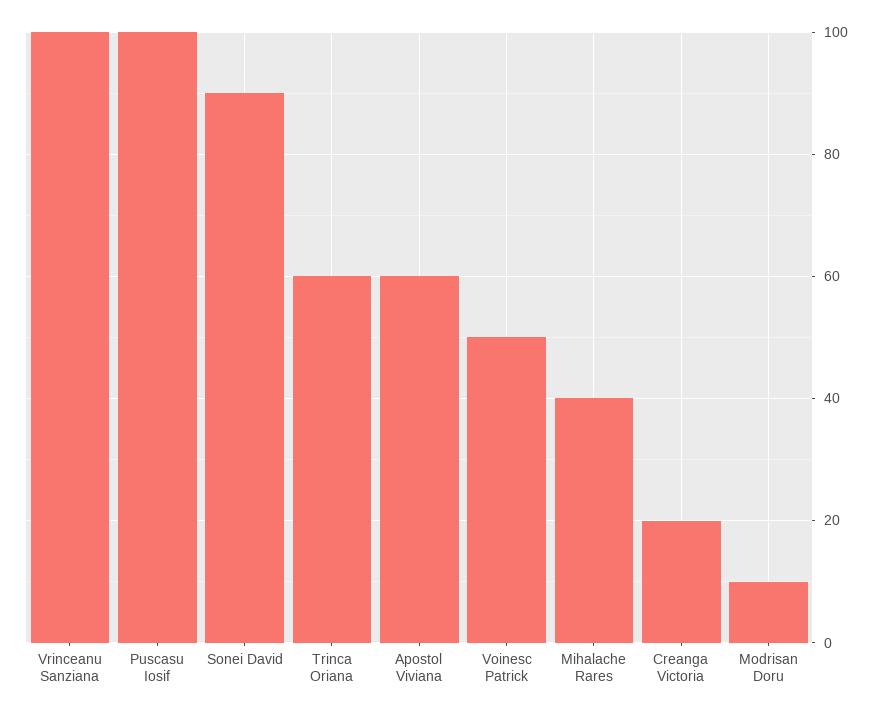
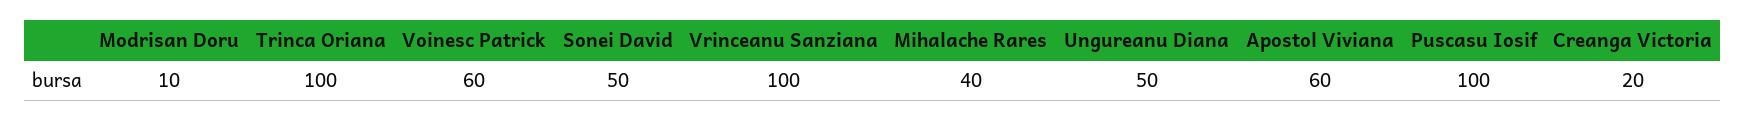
Sonei David: 90 -> 50
Trinca Oriana: 60 -> 100
Voinesc Patrick: 50 -> 60
Ungureanu Diana: none -> 50

